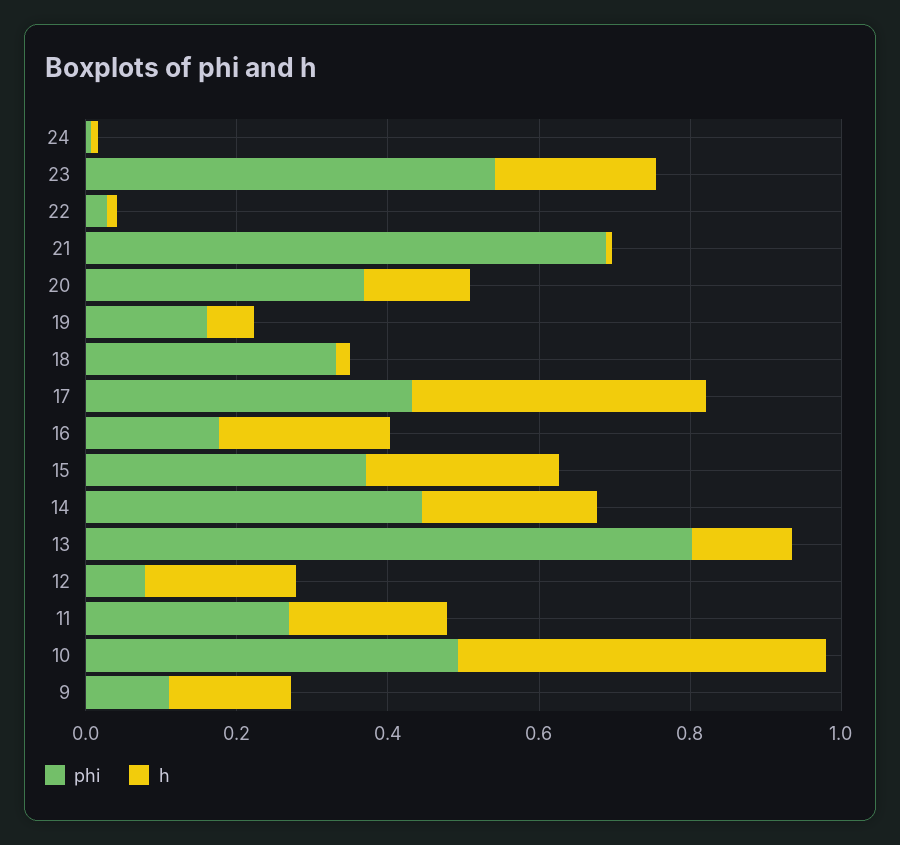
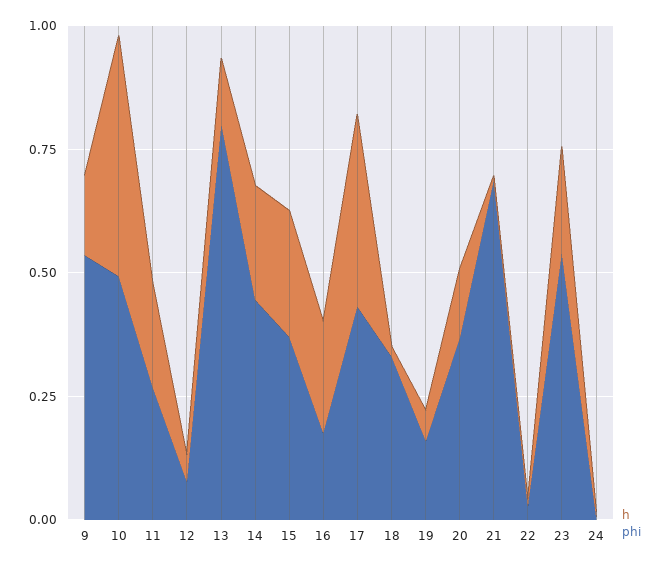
h, 12: 0.2 -> 0.05
phi, 9: 0.1 -> 0.55

